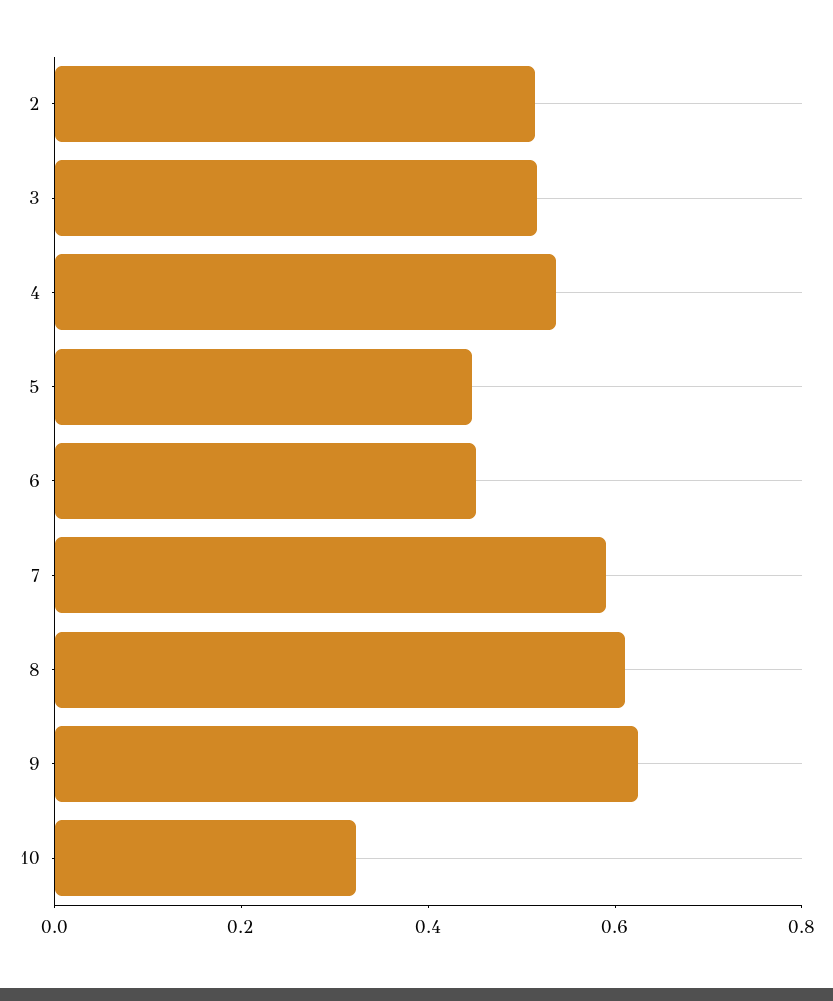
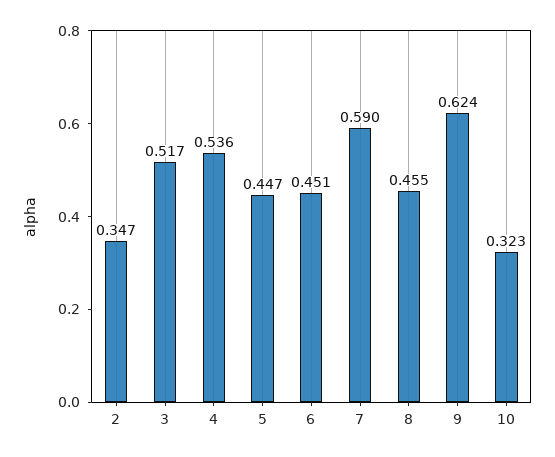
2: 0.5 -> 0.347
8: 0.6 -> 0.455

